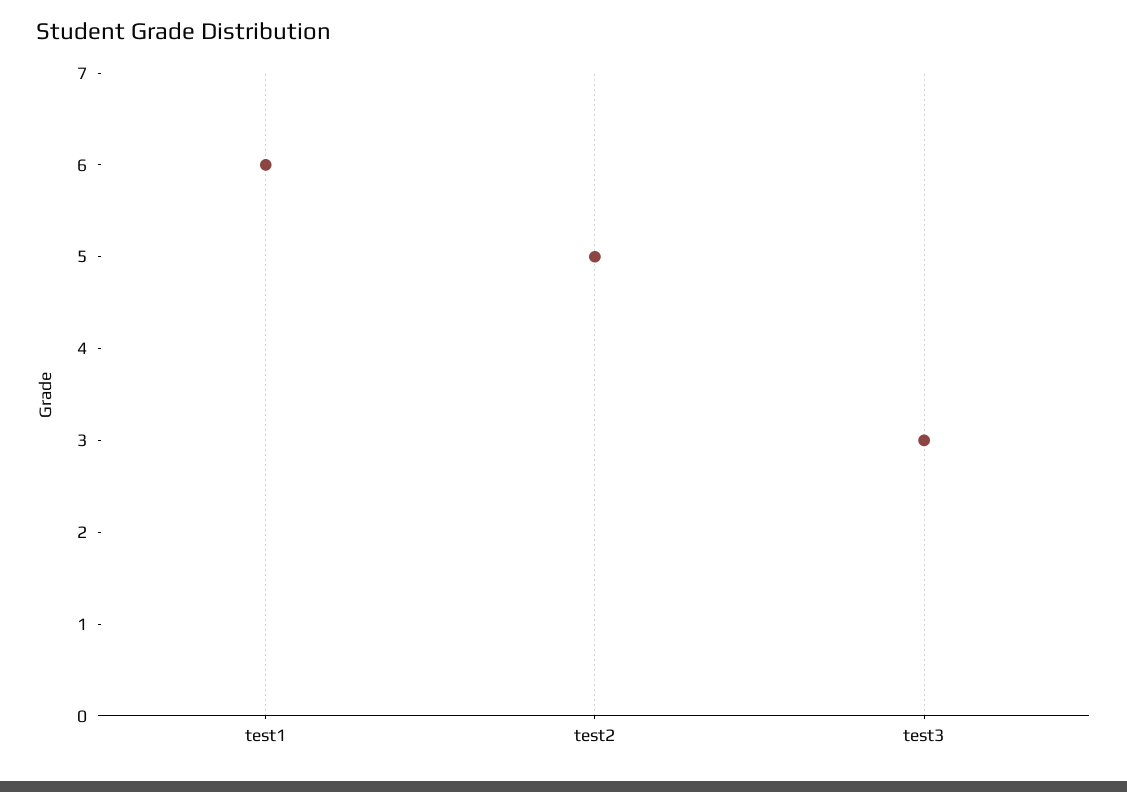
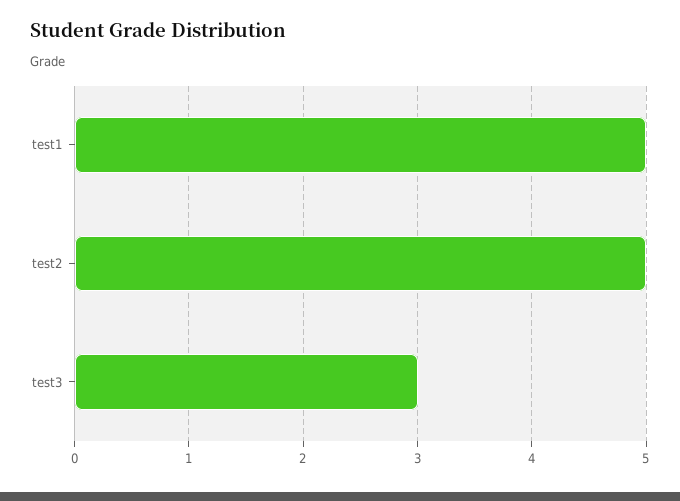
test1: 6 -> 5

